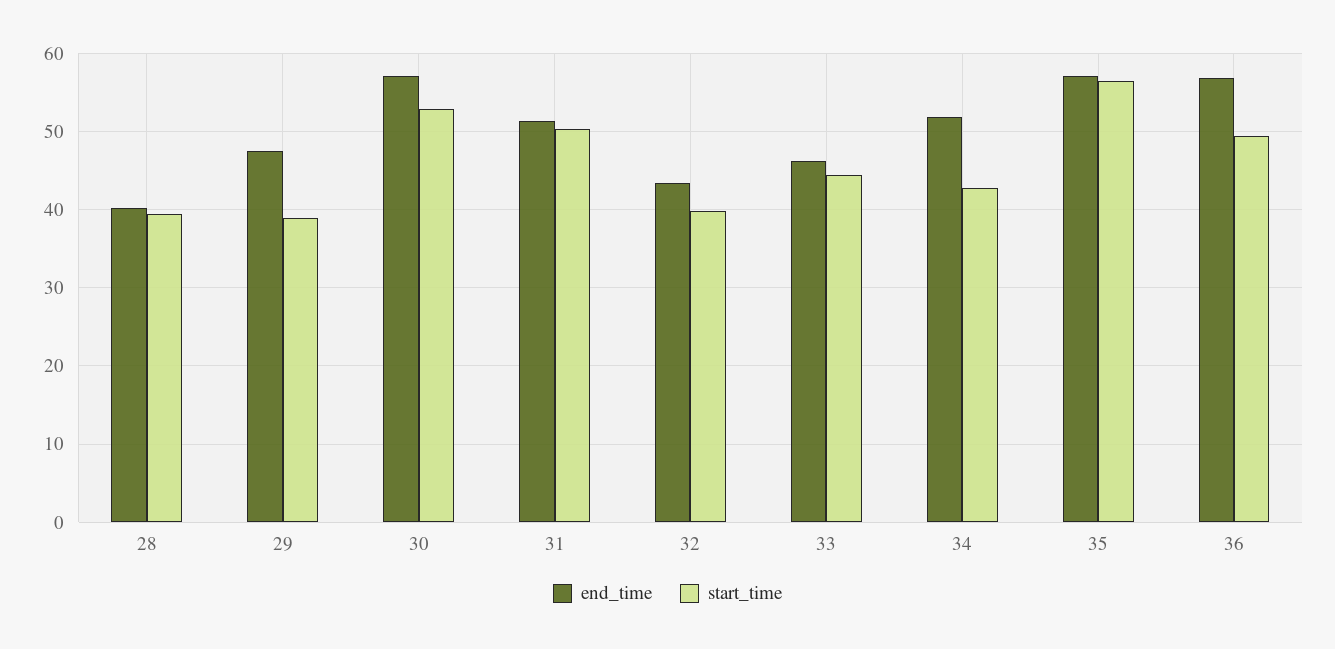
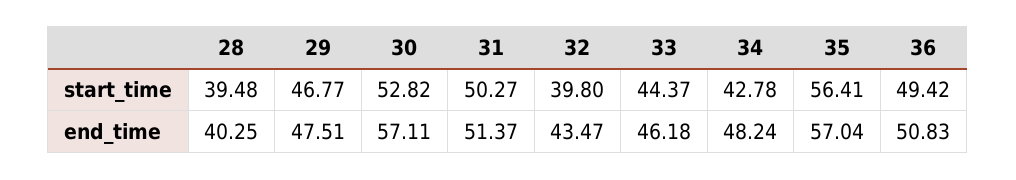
start_time, 29: 39 -> 46.77
end_time, 34: 52 -> 48.24
end_time, 36: 57 -> 50.83

